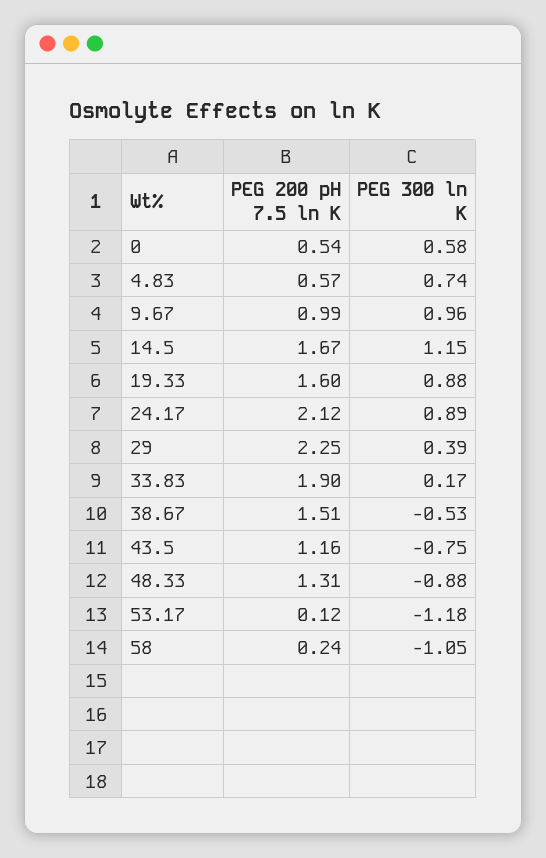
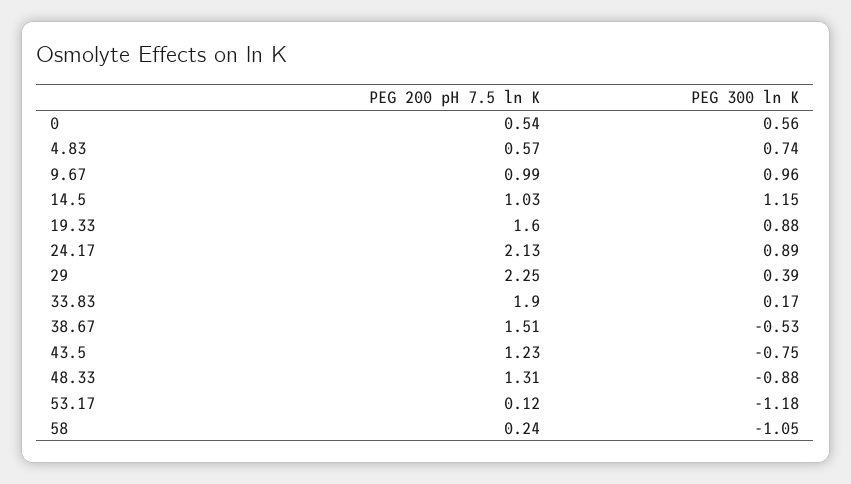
PEG 300 ln K, 0: 0.58 -> 0.56
PEG 200 pH 7.5 ln K, 14.5: 1.67 -> 1.03
PEG 200 pH 7.5 ln K, 24.17: 2.12 -> 2.13
PEG 200 pH 7.5 ln K, 43.5: 1.16 -> 1.23

